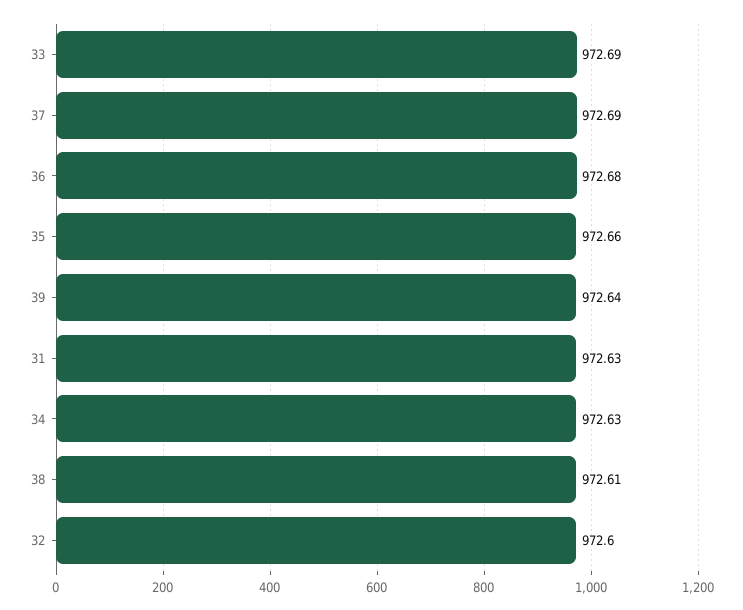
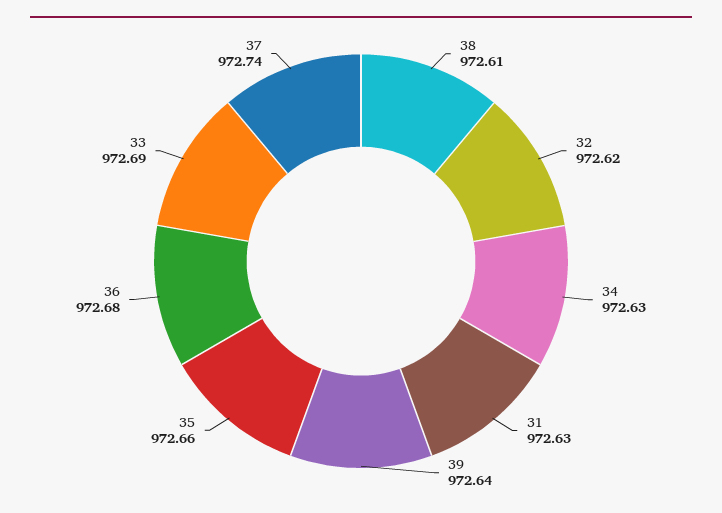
37: 972.69 -> 972.74
32: 972.6 -> 972.62

